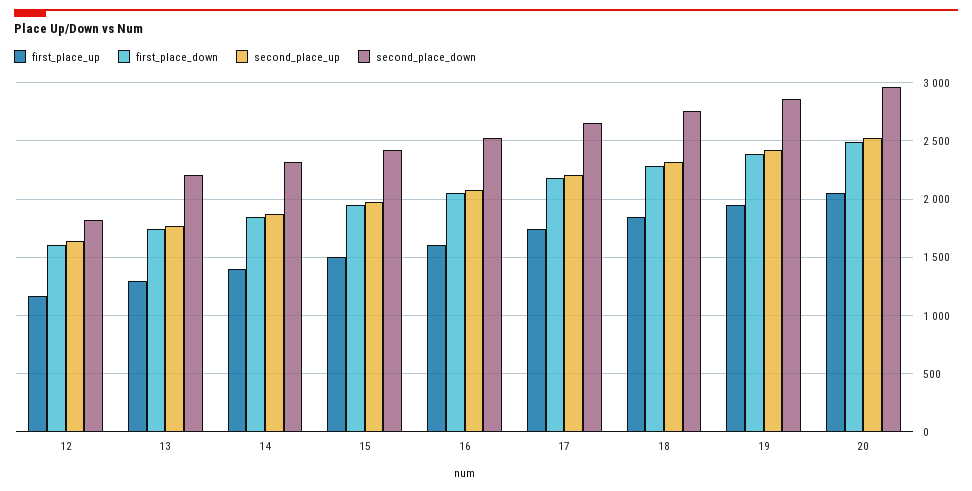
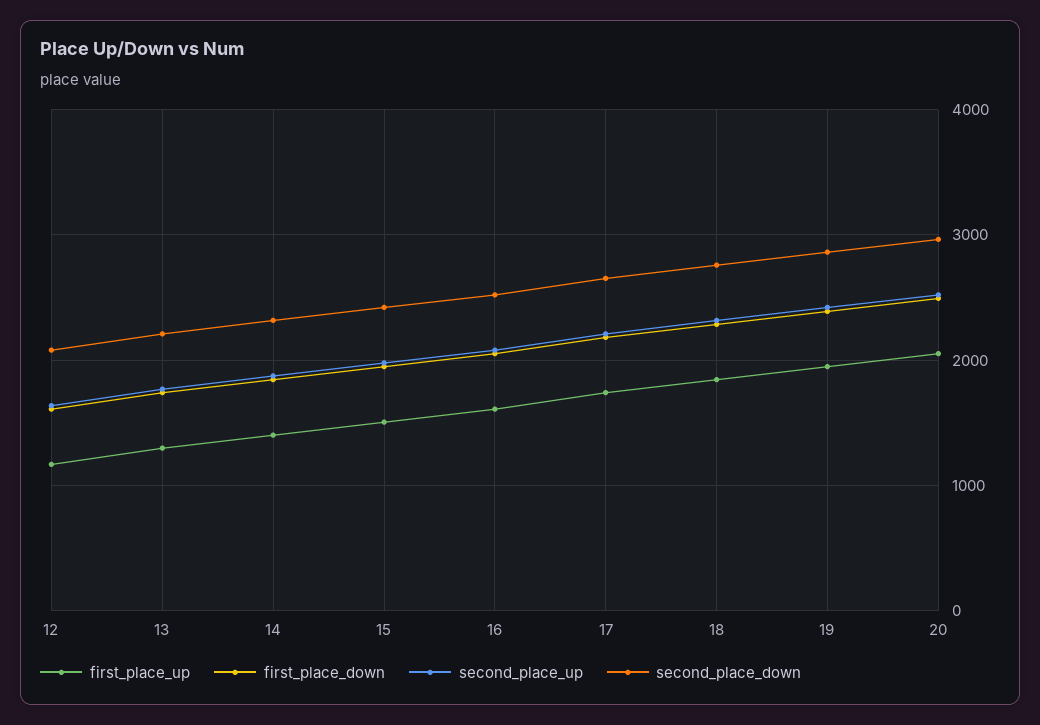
second_place_down, 12: 1800 -> 2100

